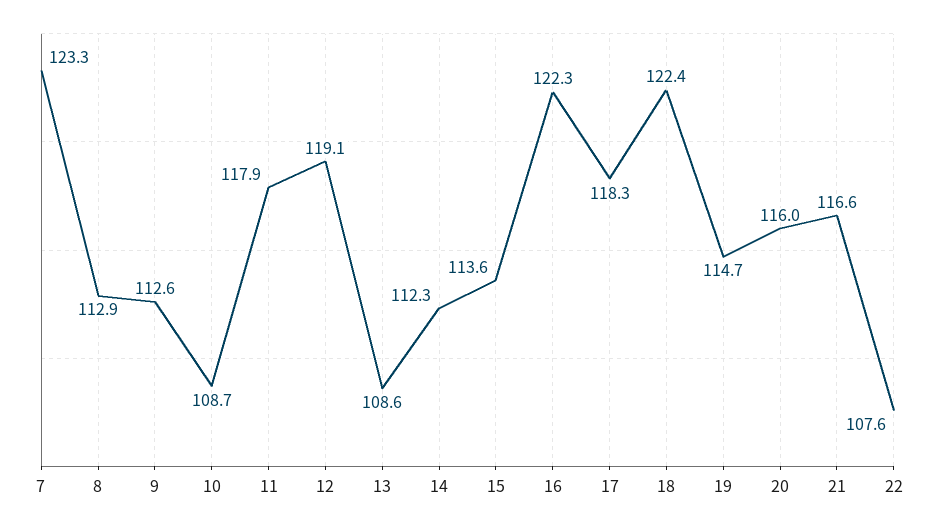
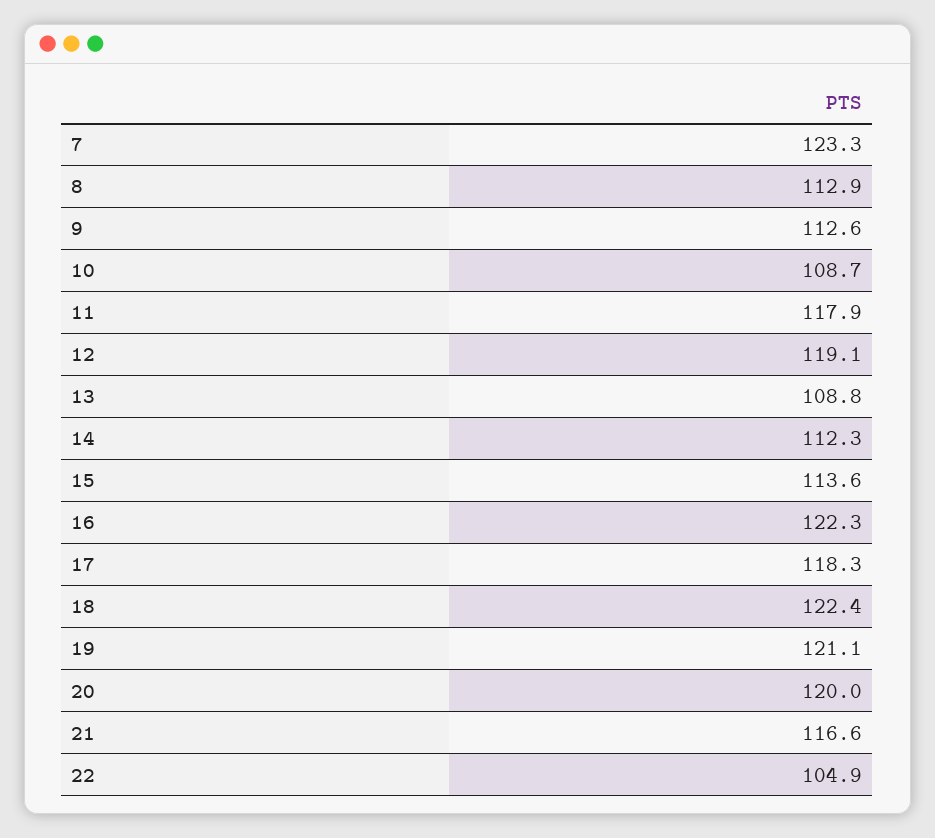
13: 108.6 -> 108.8
19: 114.7 -> 121.1
20: 116 -> 120
22: 107.6 -> 104.9

